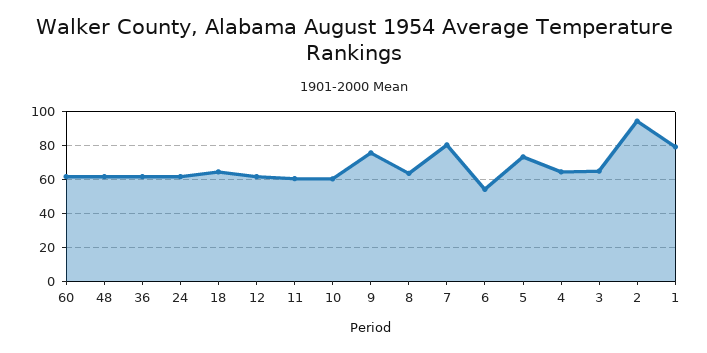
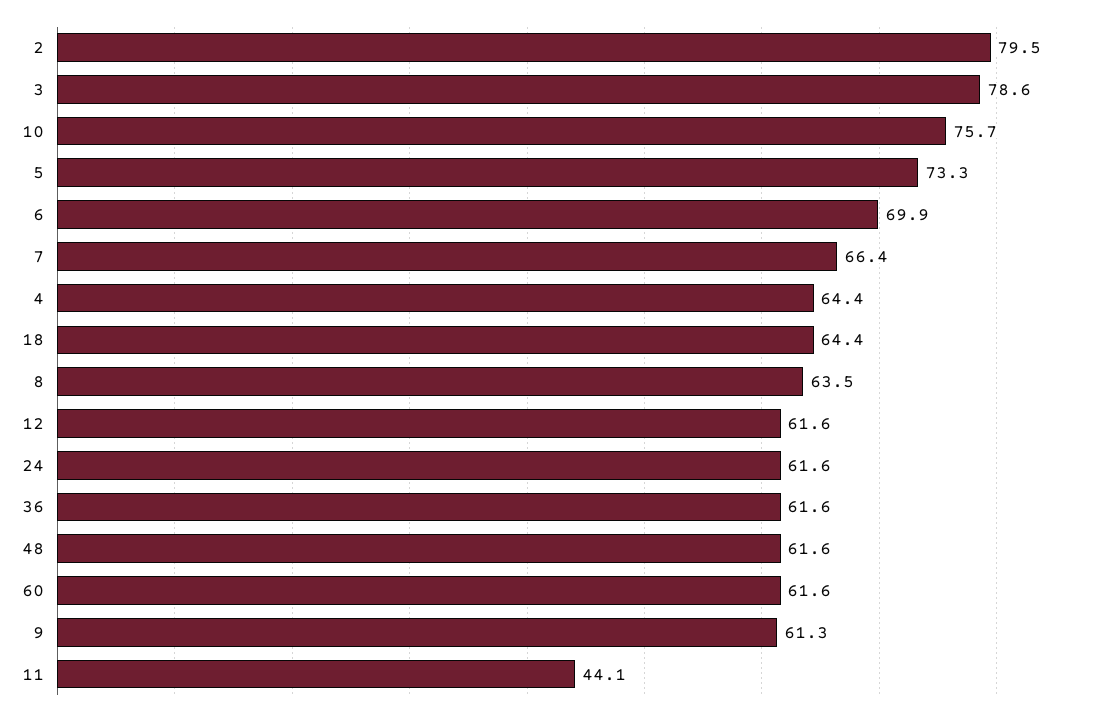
11: 60 -> 44.1
10: 60 -> 75.7
9: 75 -> 61.3
7: 80 -> 66.4
6: 55 -> 69.9
3: 65 -> 78.6
2: 95 -> 79.5
1: 80 -> none

